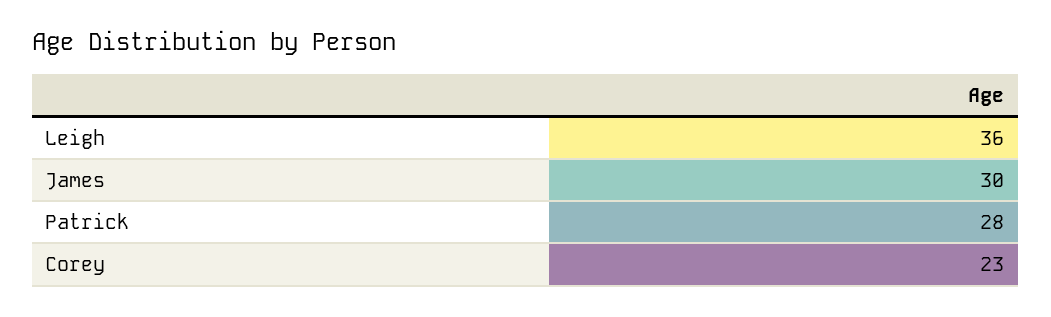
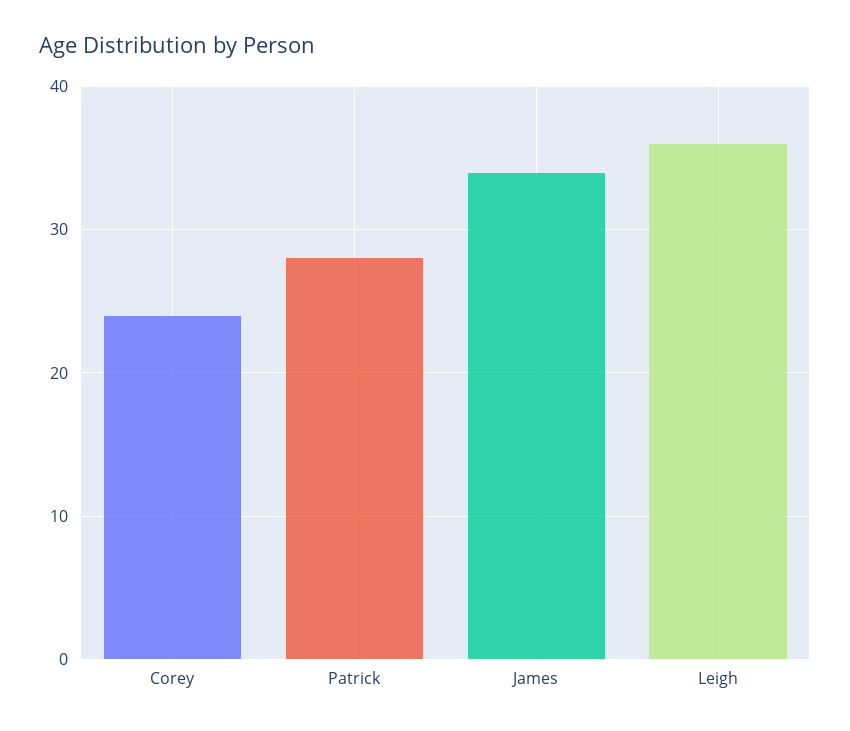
James: 30 -> 34
Corey: 23 -> 24

